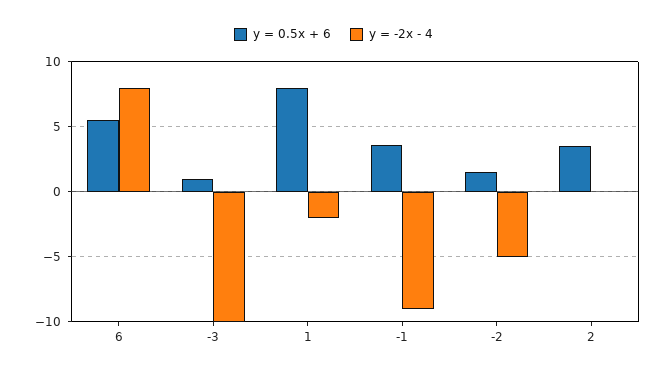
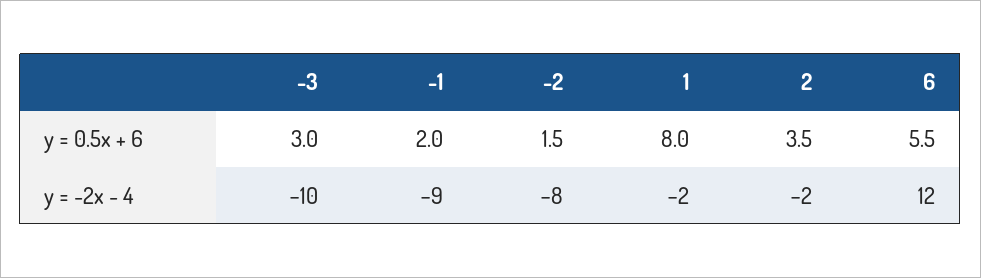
y = -2x - 4, 6: 8 -> 12
y = 0.5x + 6, -3: 1 -> 3
y = 0.5x + 6, -1: 3.5 -> 2
y = -2x - 4, -2: -5 -> -8
y = -2x - 4, 2: 0 -> -2

